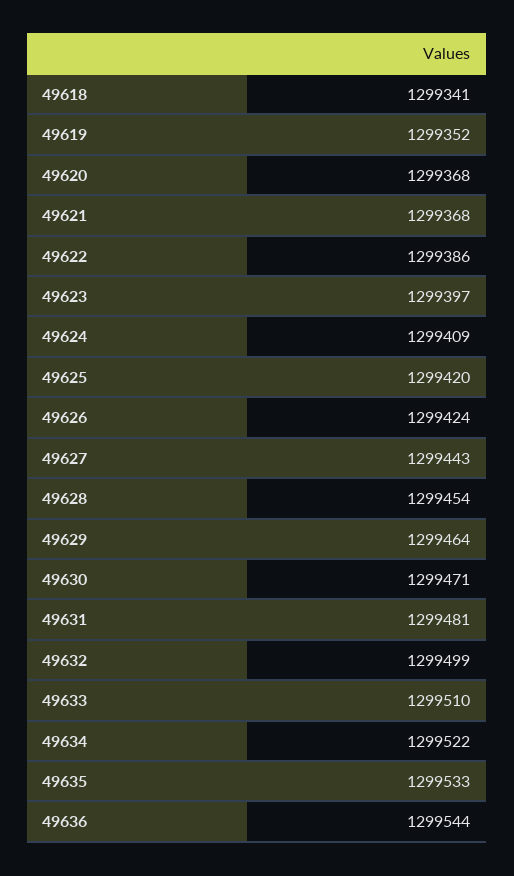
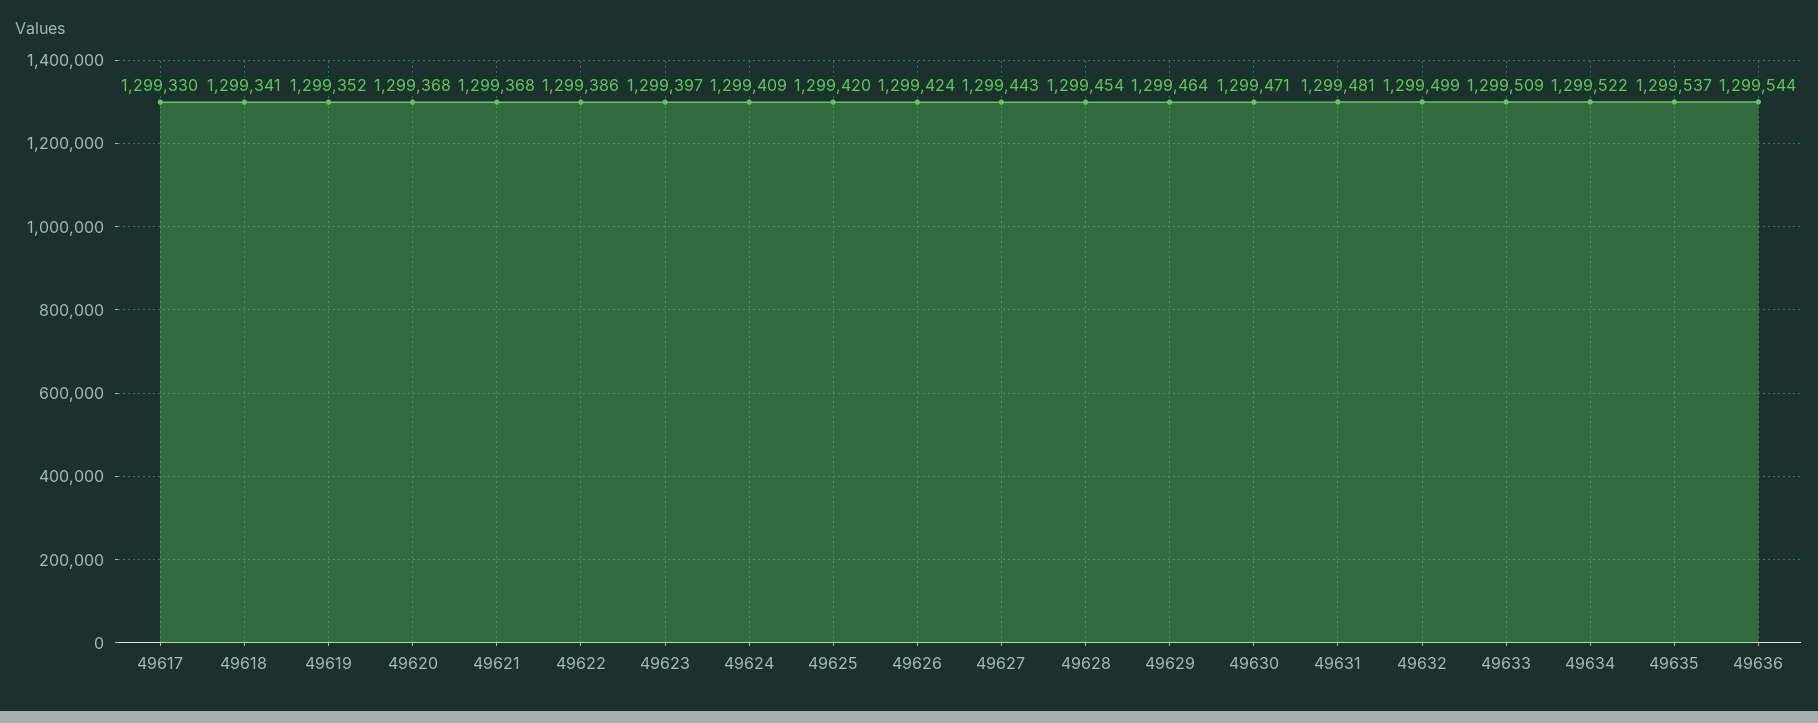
49633: 1299510 -> 1299509
49635: 1299533 -> 1299537
49617: none -> 1299330

